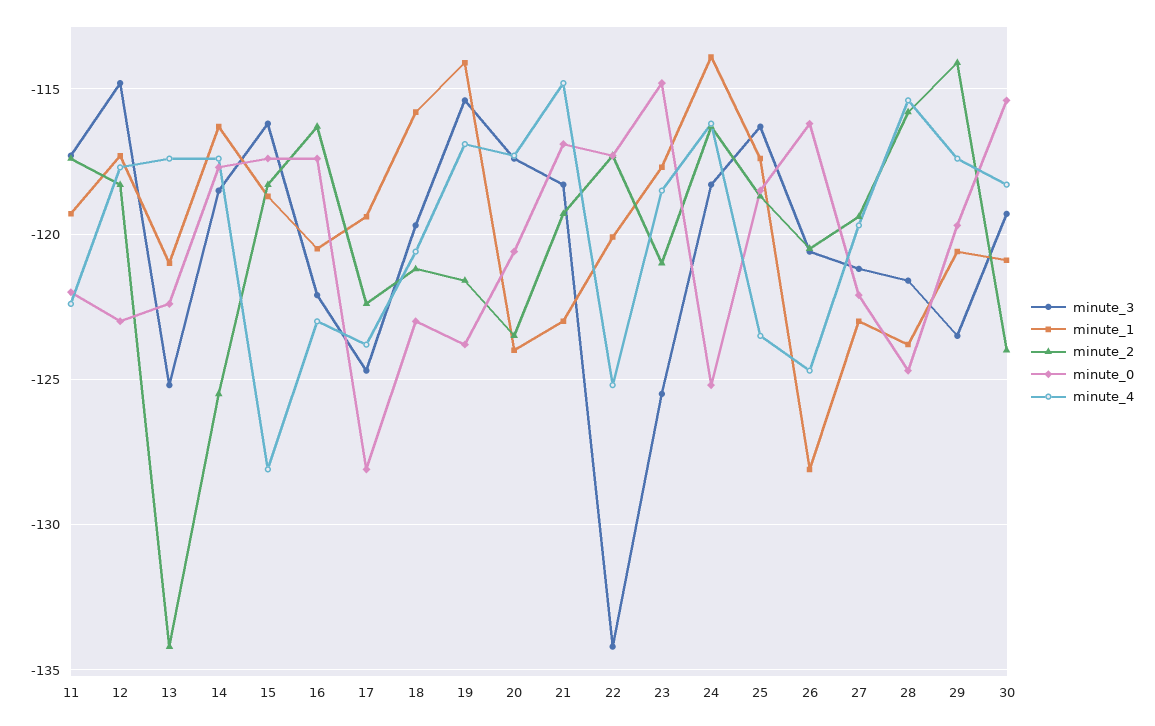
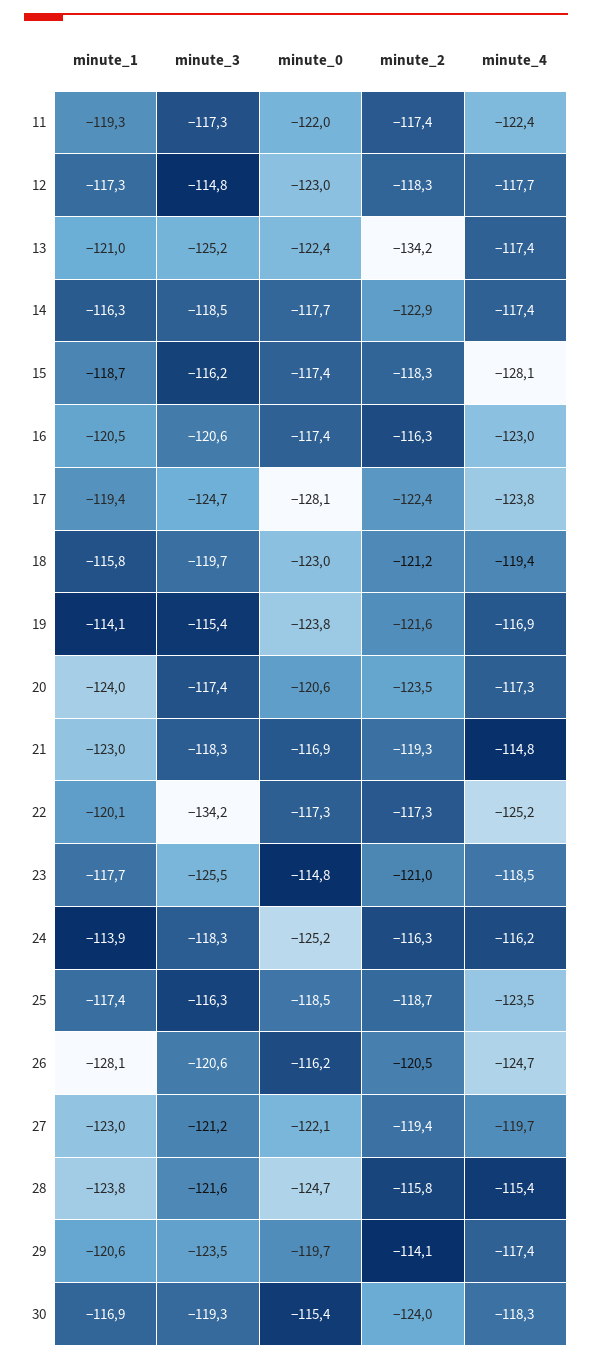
minute_2, 14: -125.5 -> -122.9
minute_3, 16: -122 -> -120.6
minute_4, 18: -120.5 -> -119.4
minute_1, 30: -121 -> -116.9

